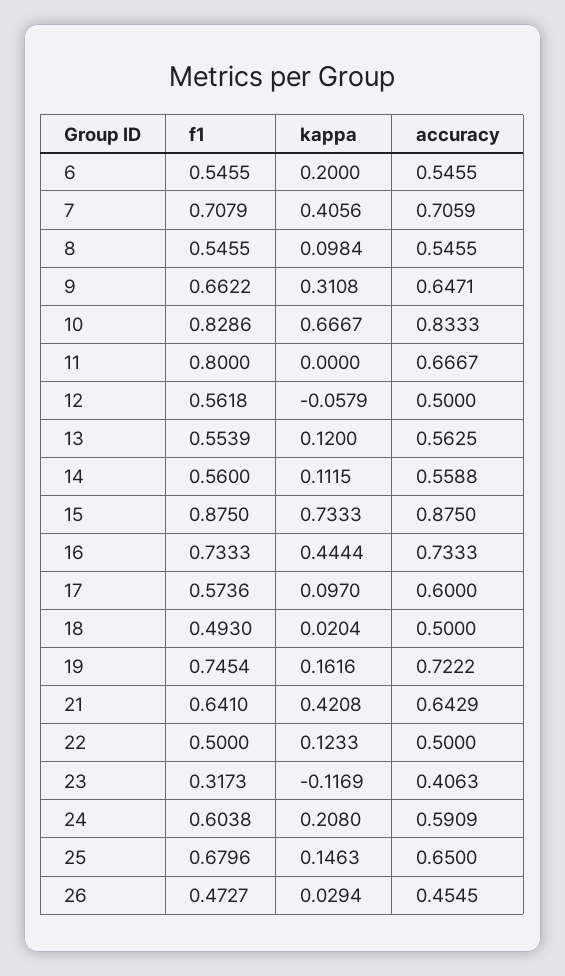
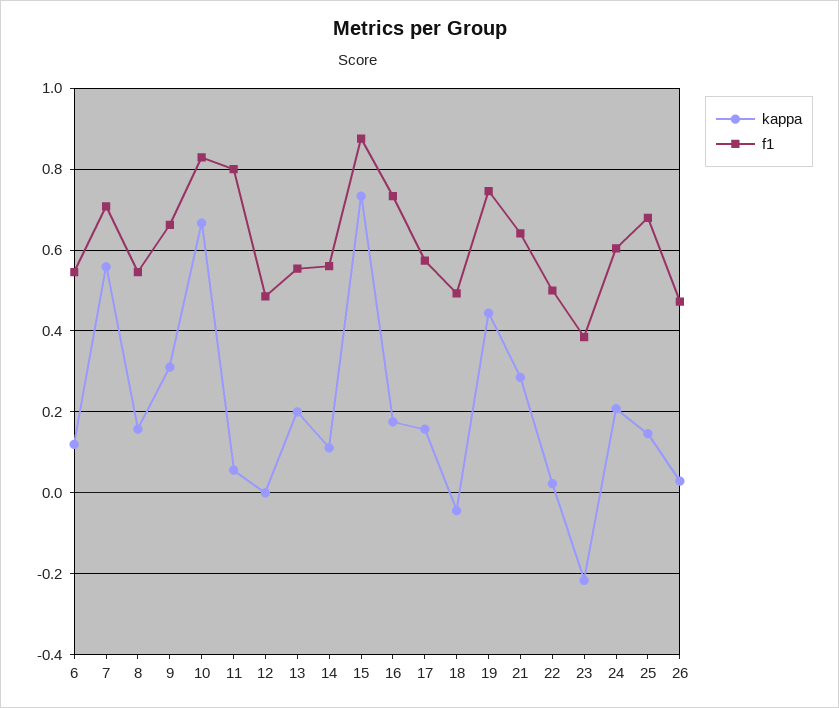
kappa, 6: 0.2 -> 0.12
accuracy, 6: 0.5455 -> none
kappa, 7: 0.4056 -> 0.56
accuracy, 7: 0.7059 -> none
kappa, 8: 0.0984 -> 0.16
accuracy, 8: 0.5455 -> none
accuracy, 9: 0.6471 -> none
accuracy, 10: 0.8333 -> none
kappa, 11: 0 -> 0.06
accuracy, 11: 0.6667 -> none
f1, 12: 0.5618 -> 0.48
kappa, 12: -0.0579 -> 0
accuracy, 12: 0.5 -> none
kappa, 13: 0.12 -> 0.2
accuracy, 13: 0.5625 -> none
accuracy, 14: 0.5588 -> none
accuracy, 15: 0.875 -> none
kappa, 16: 0.4444 -> 0.18
accuracy, 16: 0.7333 -> none
kappa, 17: 0.097 -> 0.16
accuracy, 17: 0.6 -> none
kappa, 18: 0.0204 -> -0.04
accuracy, 18: 0.5 -> none
kappa, 19: 0.1616 -> 0.44
accuracy, 19: 0.7222 -> none
kappa, 21: 0.4208 -> 0.28
accuracy, 21: 0.6429 -> none
kappa, 22: 0.1233 -> 0.02
accuracy, 22: 0.5 -> none
f1, 23: 0.3173 -> 0.38
kappa, 23: -0.1169 -> -0.22
accuracy, 23: 0.4063 -> none
accuracy, 24: 0.5909 -> none
accuracy, 25: 0.65 -> none
accuracy, 26: 0.4545 -> none

